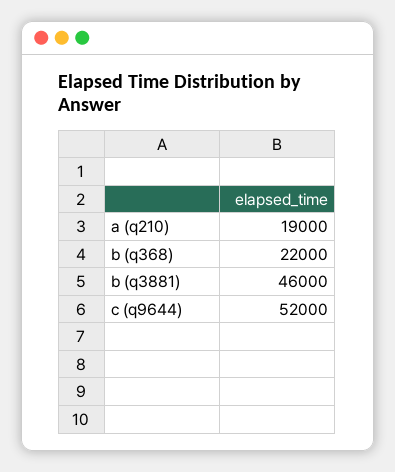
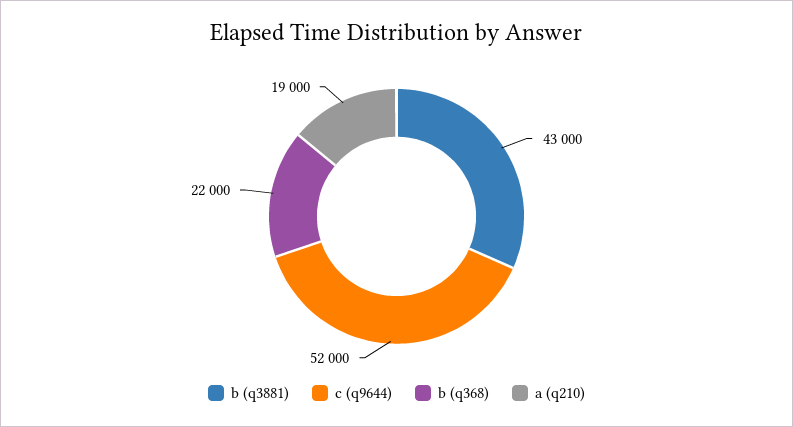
b (q3881): 46000 -> 43000

